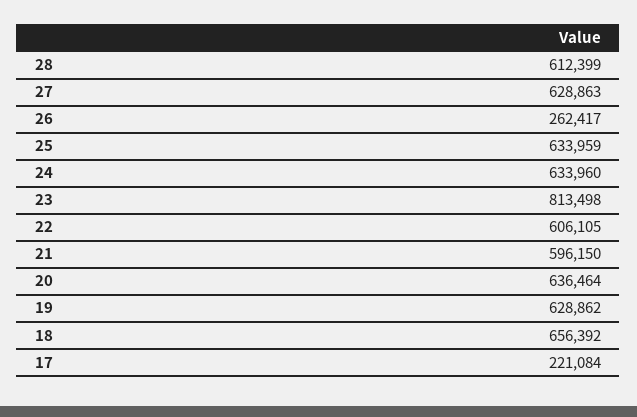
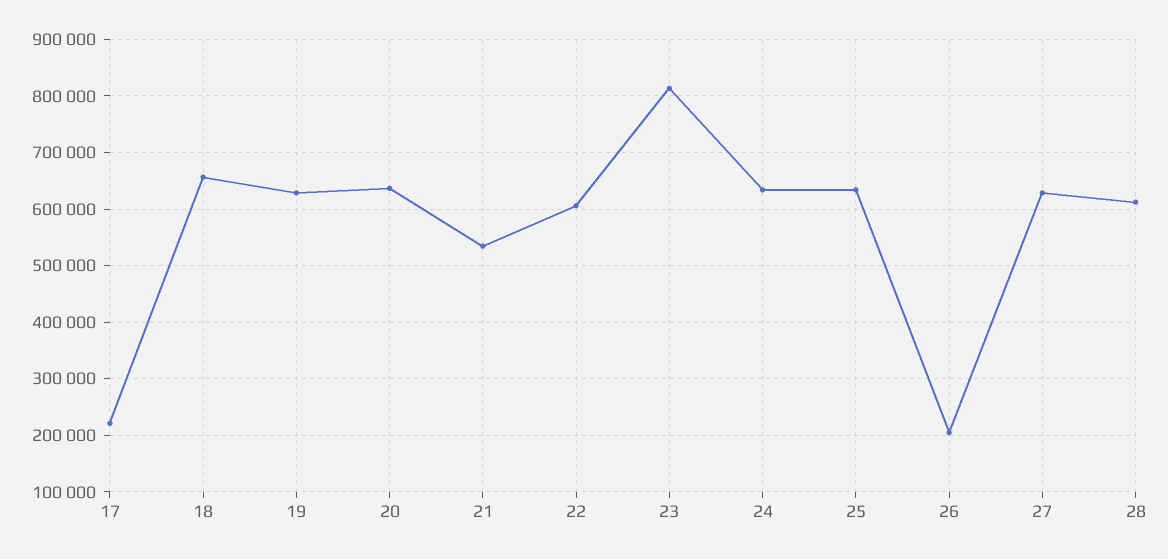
26: 262417 -> 200000
21: 596150 -> 540000

